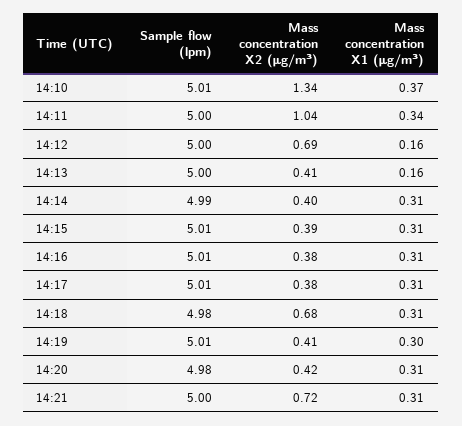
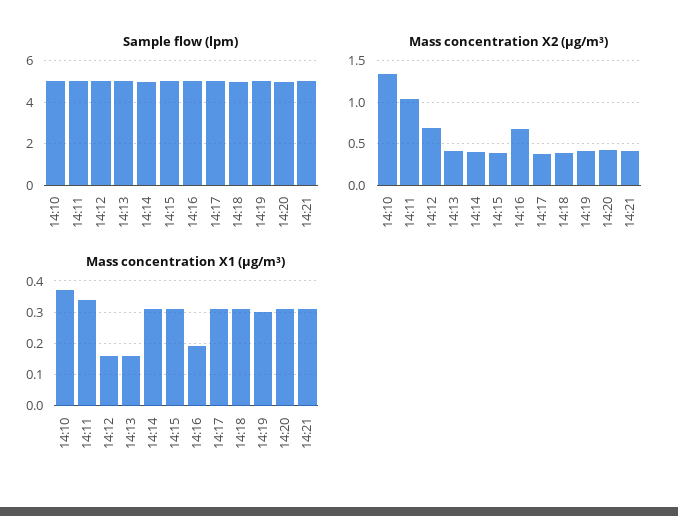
Mass concentration X2 (μg/m³), 14:16: 0.38 -> 0.7
Mass concentration X1 (μg/m³), 14:16: 0.31 -> 0.2
Mass concentration X2 (μg/m³), 14:18: 0.68 -> 0.4
Mass concentration X2 (μg/m³), 14:21: 0.72 -> 0.4

